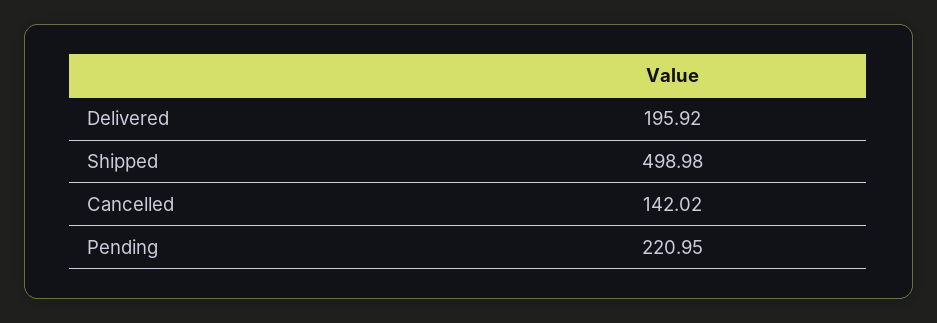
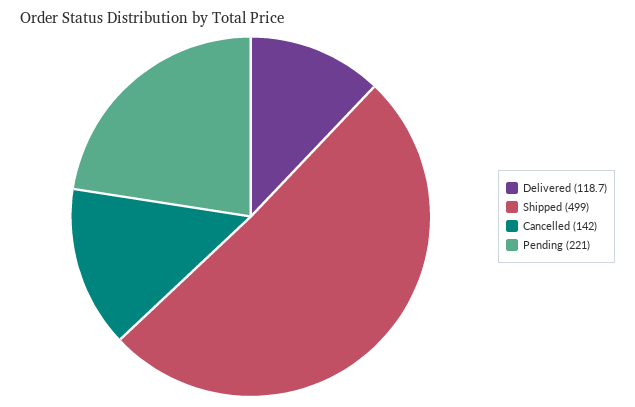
Delivered: 195.92 -> 118.7

